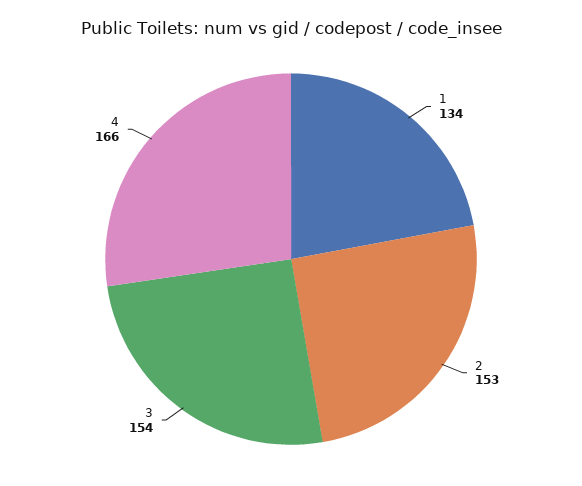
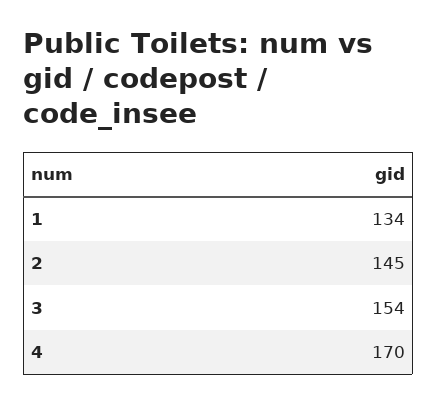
2: 153 -> 145
4: 166 -> 170

